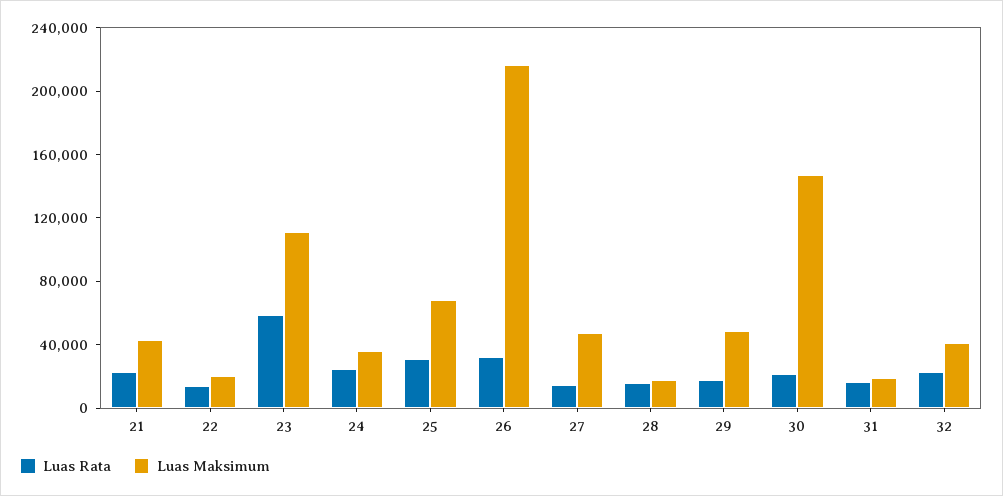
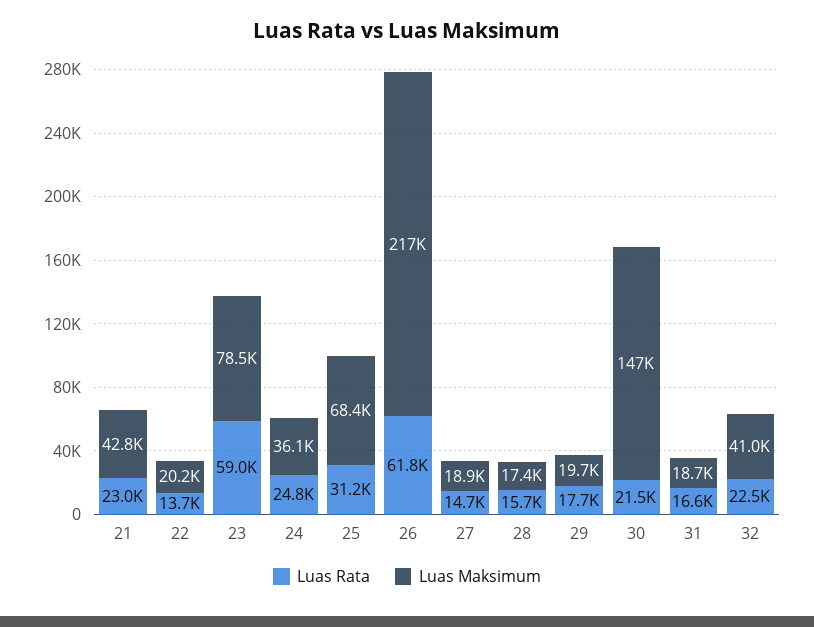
Luas Maksimum, 23: 110000 -> 78500
Luas Rata, 26: 30000 -> 61800
Luas Maksimum, 27: 50000 -> 18900
Luas Maksimum, 29: 50000 -> 19700

